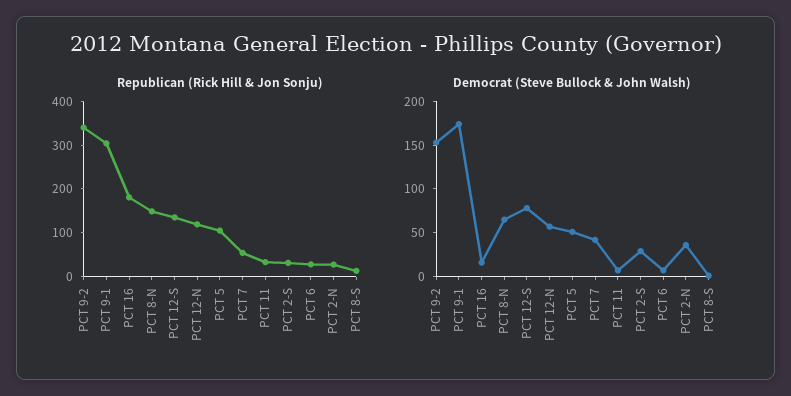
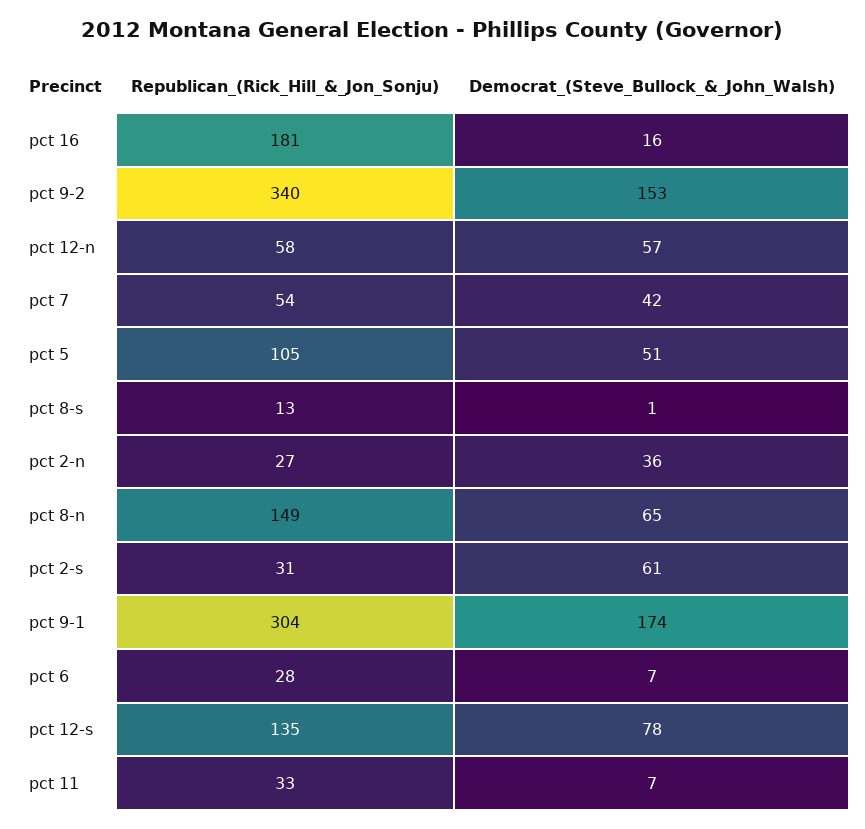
Republican (Rick Hill & Jon Sonju), PCT 12-N: 120 -> 58
Democrat (Steve Bullock & John Walsh), PCT 2-S: 30 -> 61

